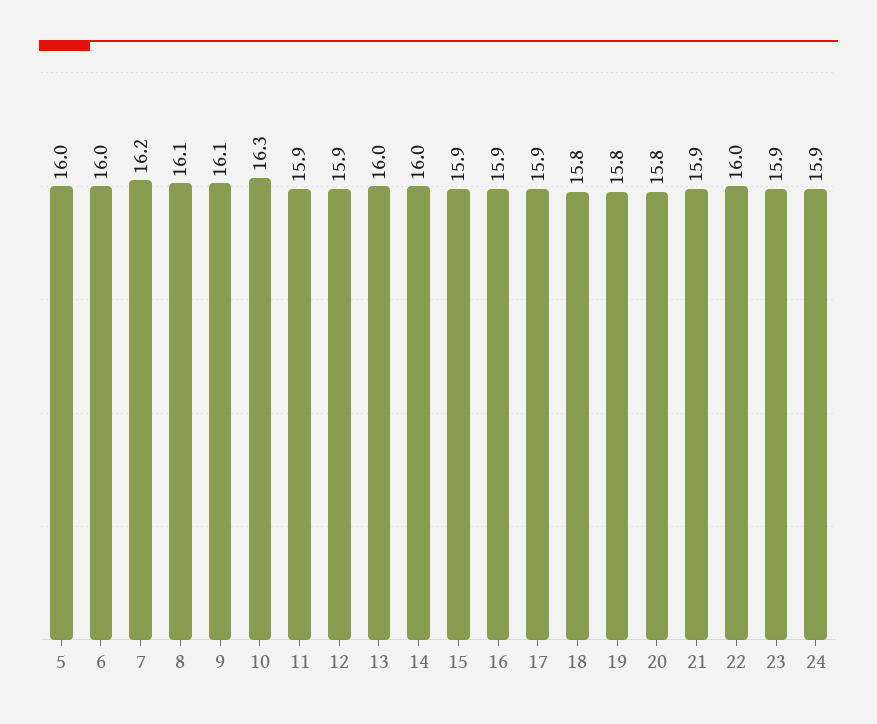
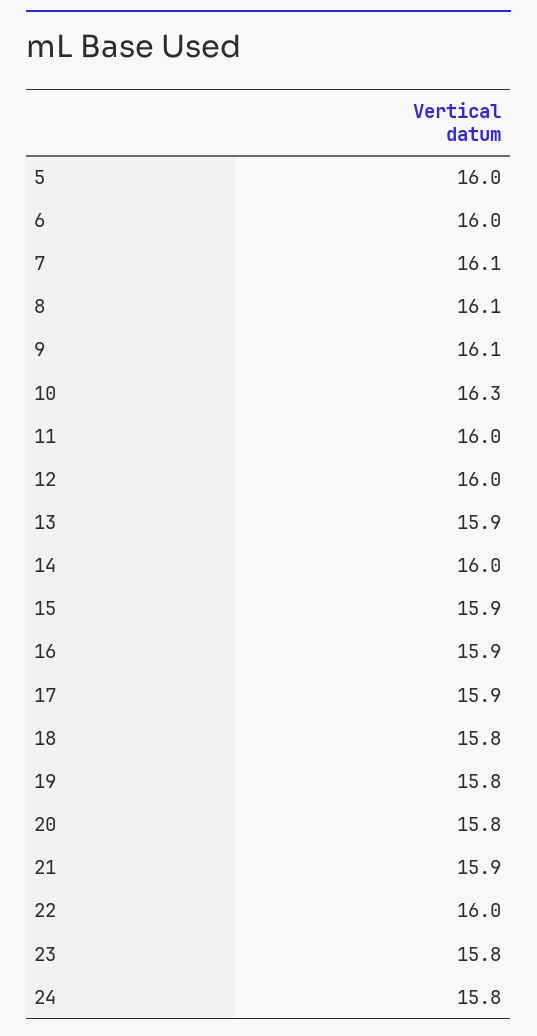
7: 16.2 -> 16.1
11: 15.9 -> 16
12: 15.9 -> 16
13: 16 -> 15.9
23: 15.9 -> 15.8
24: 15.9 -> 15.8

